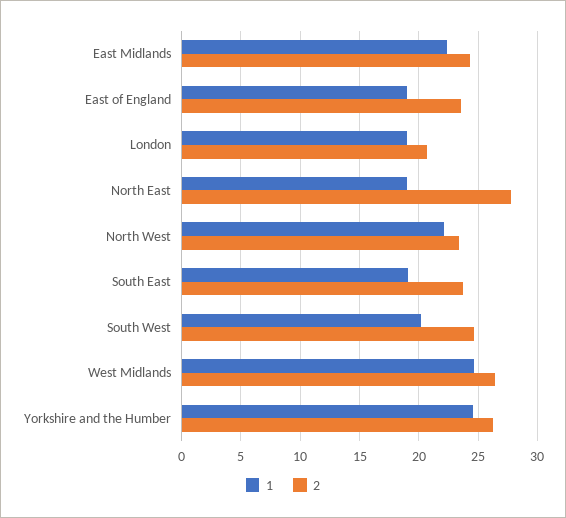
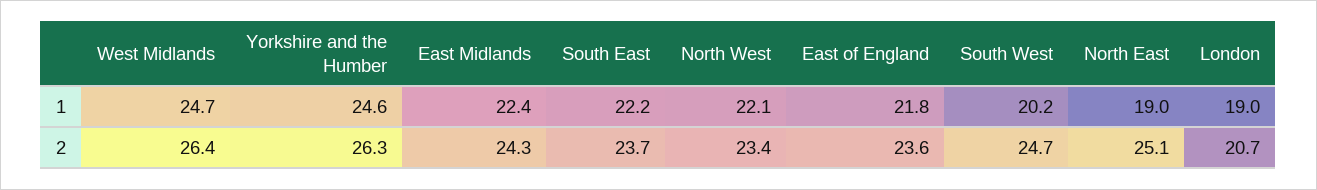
1, East of England: 19 -> 21.8
2, North East: 28 -> 25.1
1, South East: 19 -> 22.2

